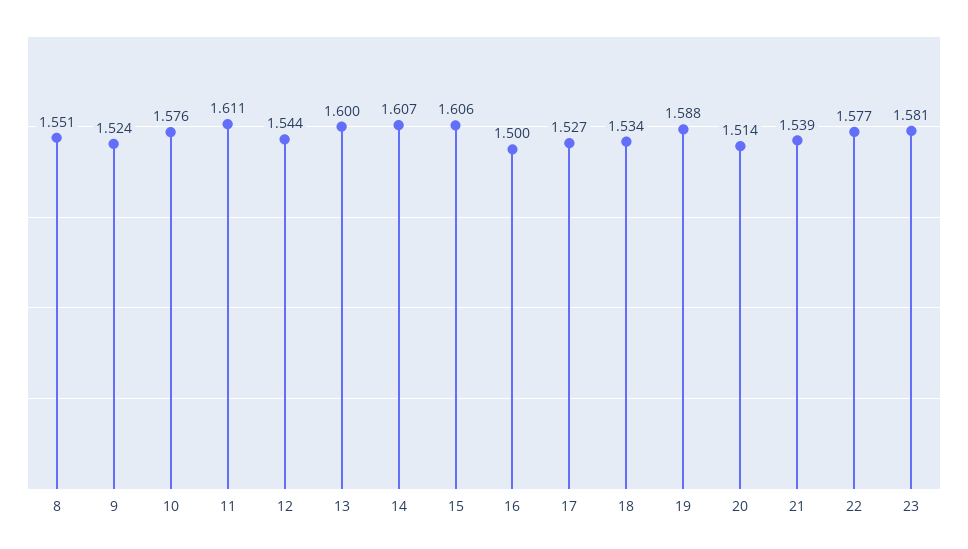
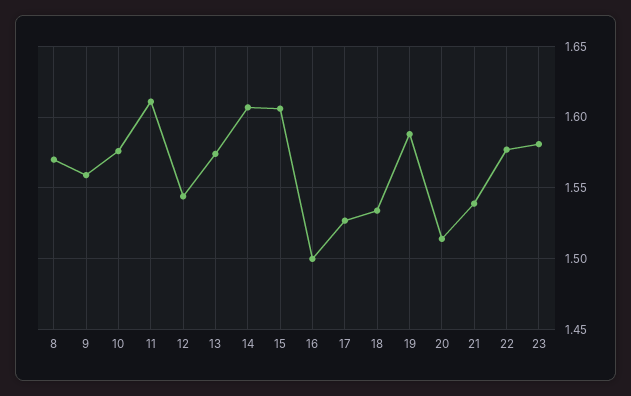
8: 1.551 -> 1.57
9: 1.524 -> 1.56
13: 1.6 -> 1.575

